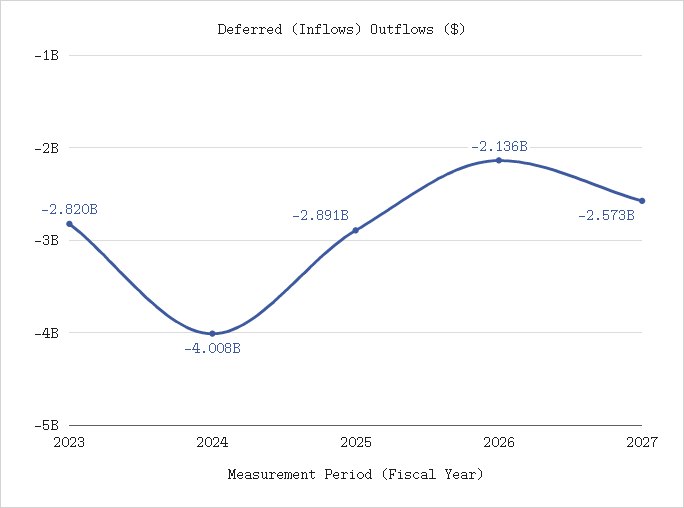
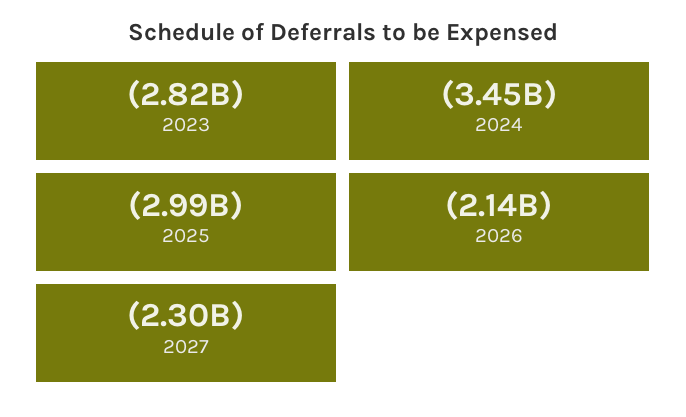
2024: -4008000000 -> -3450000000
2025: -2891000000 -> -2990000000
2027: -2573000000 -> -2300000000

